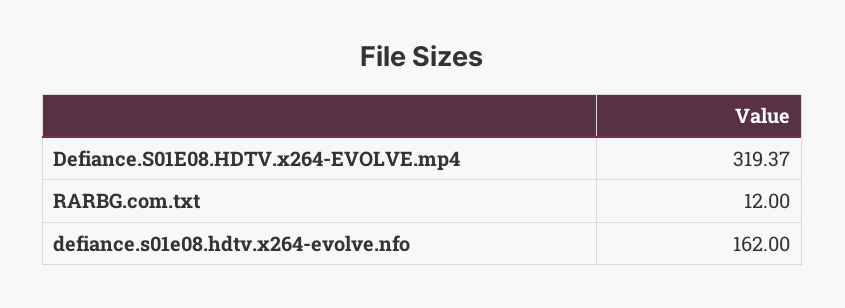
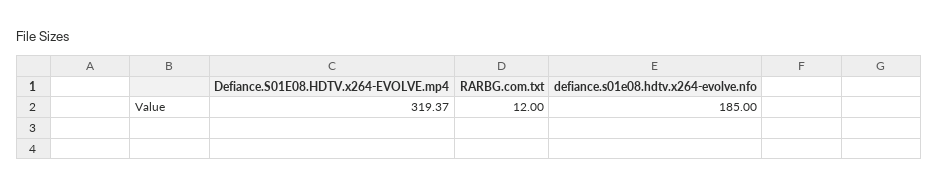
defiance.s01e08.hdtv.x264-evolve.nfo: 162 -> 185

